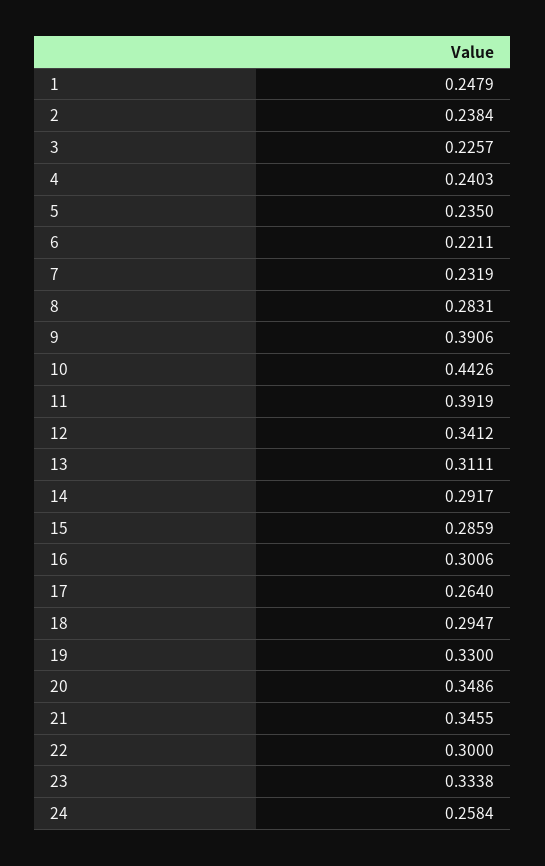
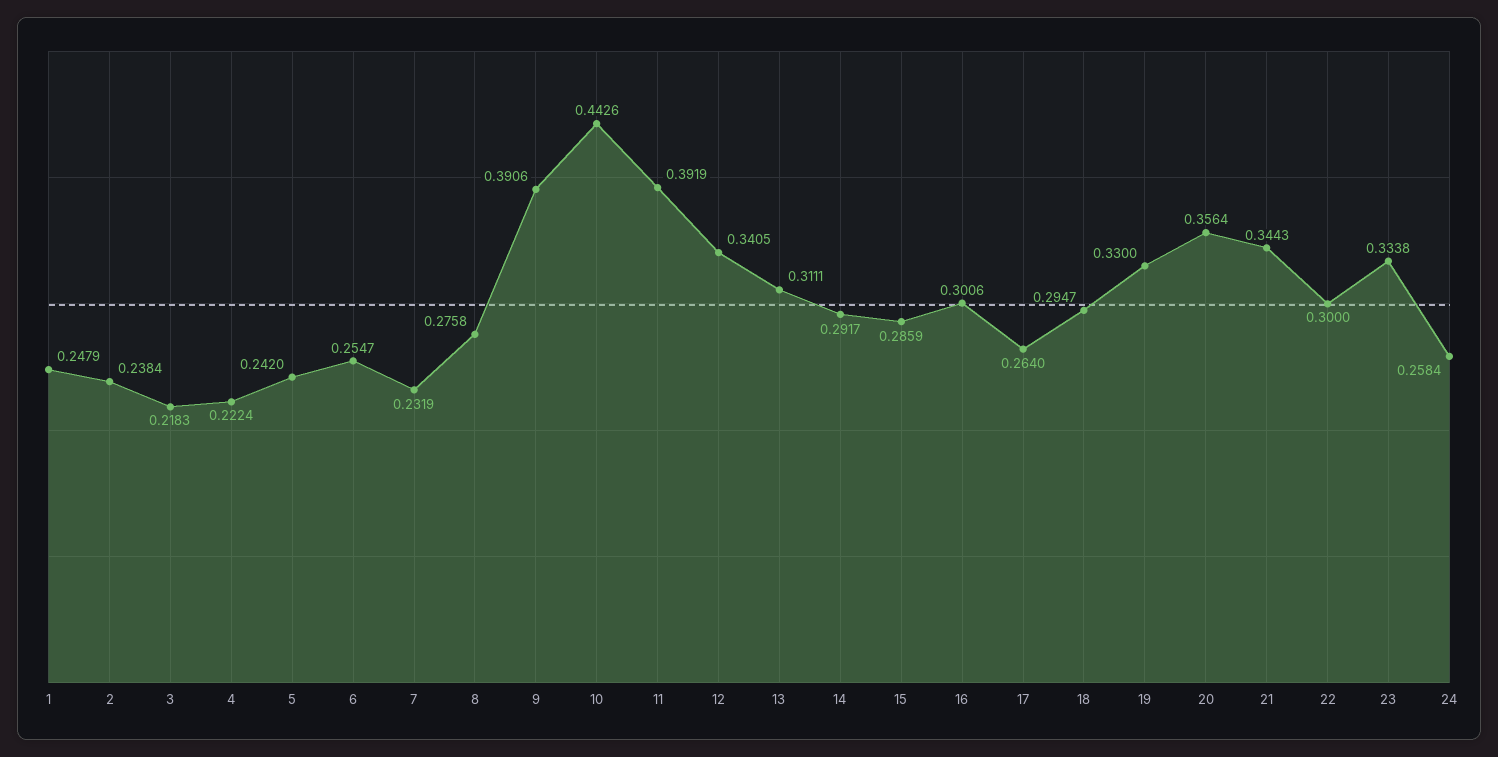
3: 0.2257 -> 0.2183
4: 0.2403 -> 0.2224
5: 0.235 -> 0.242
6: 0.2211 -> 0.2547
8: 0.2831 -> 0.2758
12: 0.3412 -> 0.3405
20: 0.3486 -> 0.3564
21: 0.3455 -> 0.3443

